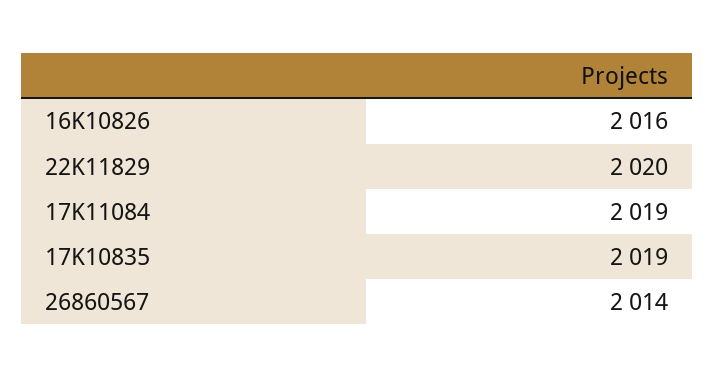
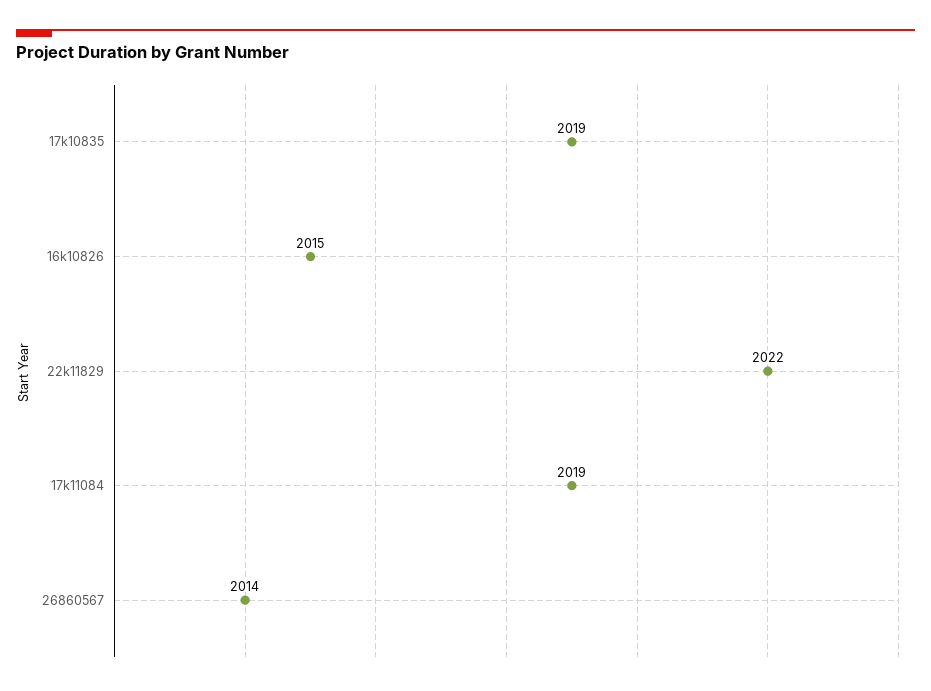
16K10826: 2016 -> 2015
22K11829: 2020 -> 2022

